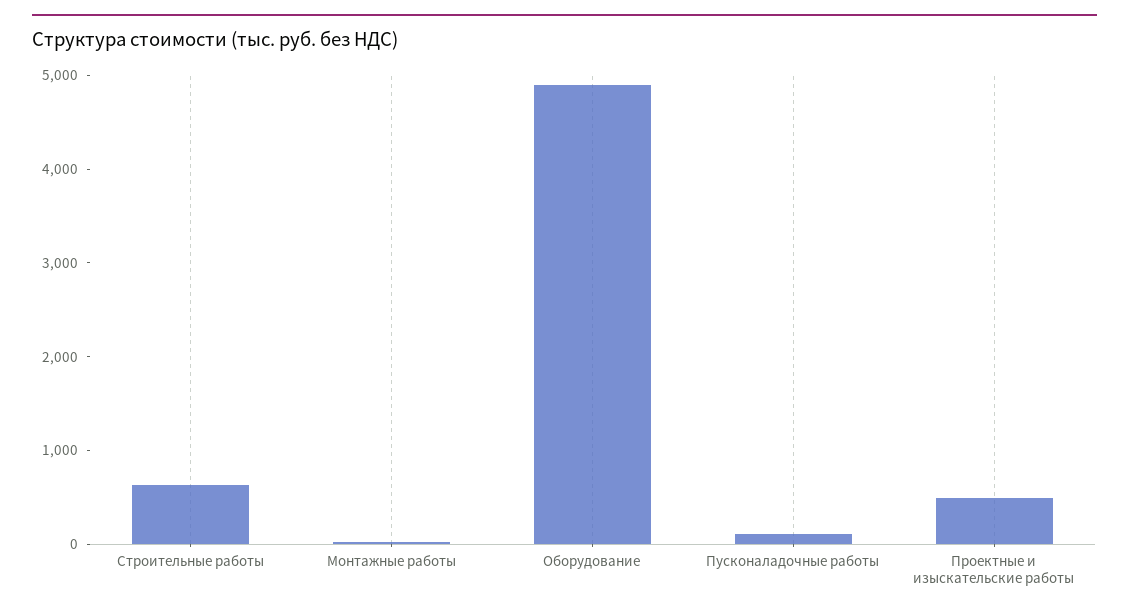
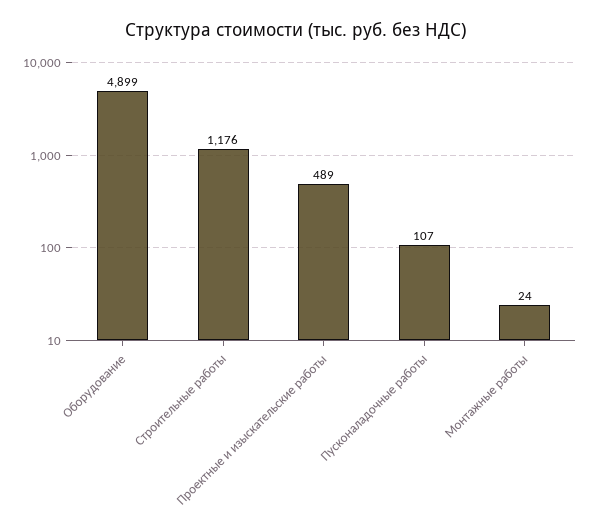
Строительные работы: 600 -> 1176

